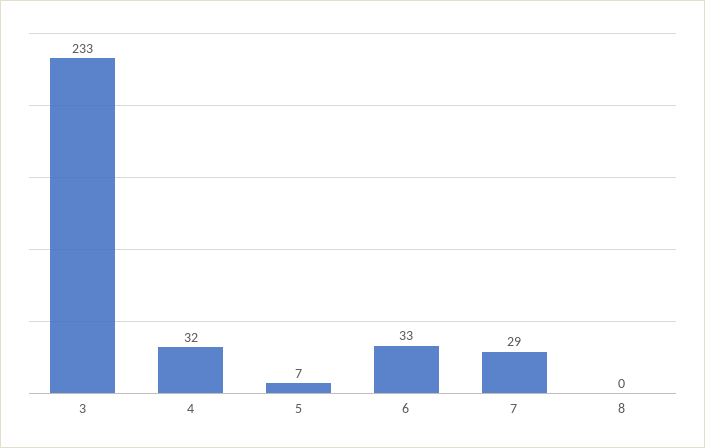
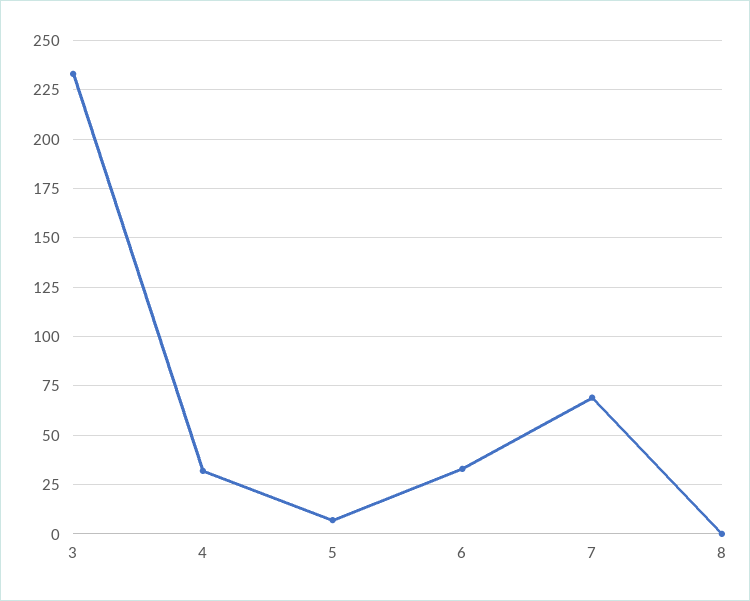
7: 29 -> 70

